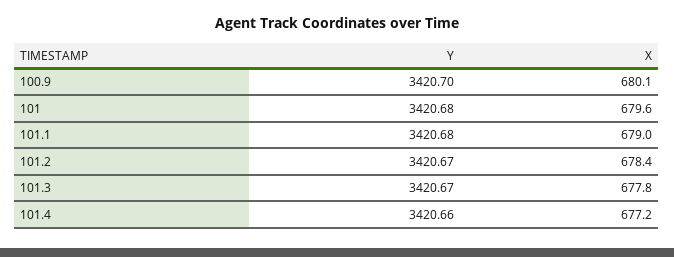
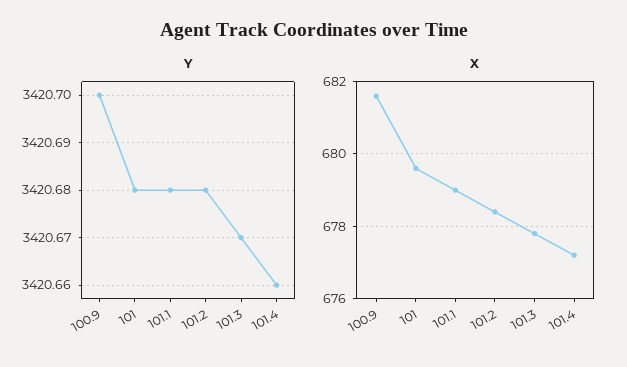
X, 100.9: 680.1 -> 681.5
Y, 101.2: 3420.67 -> 3420.68

